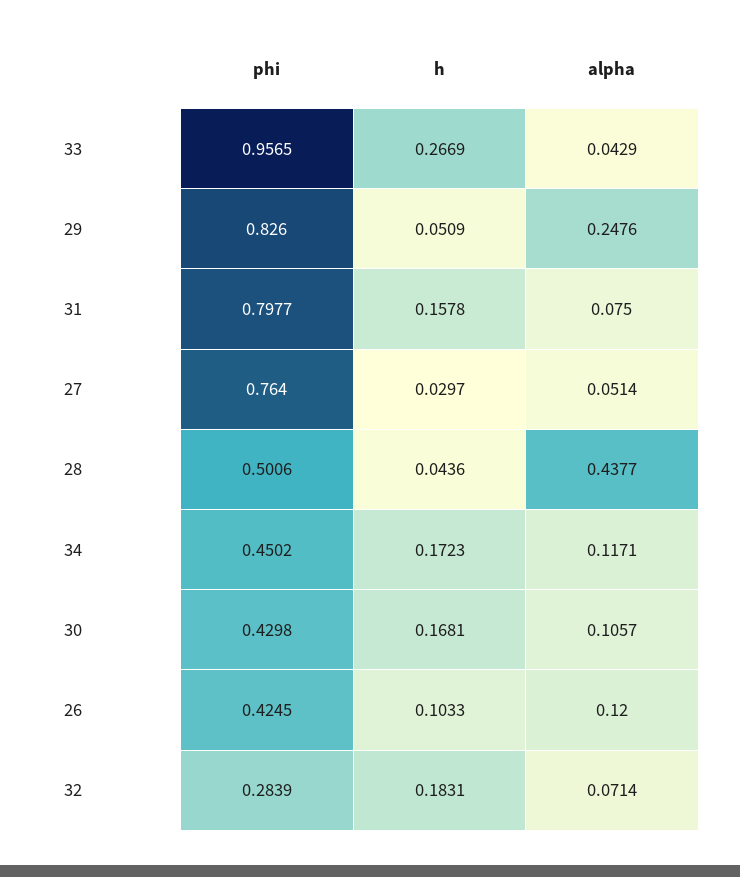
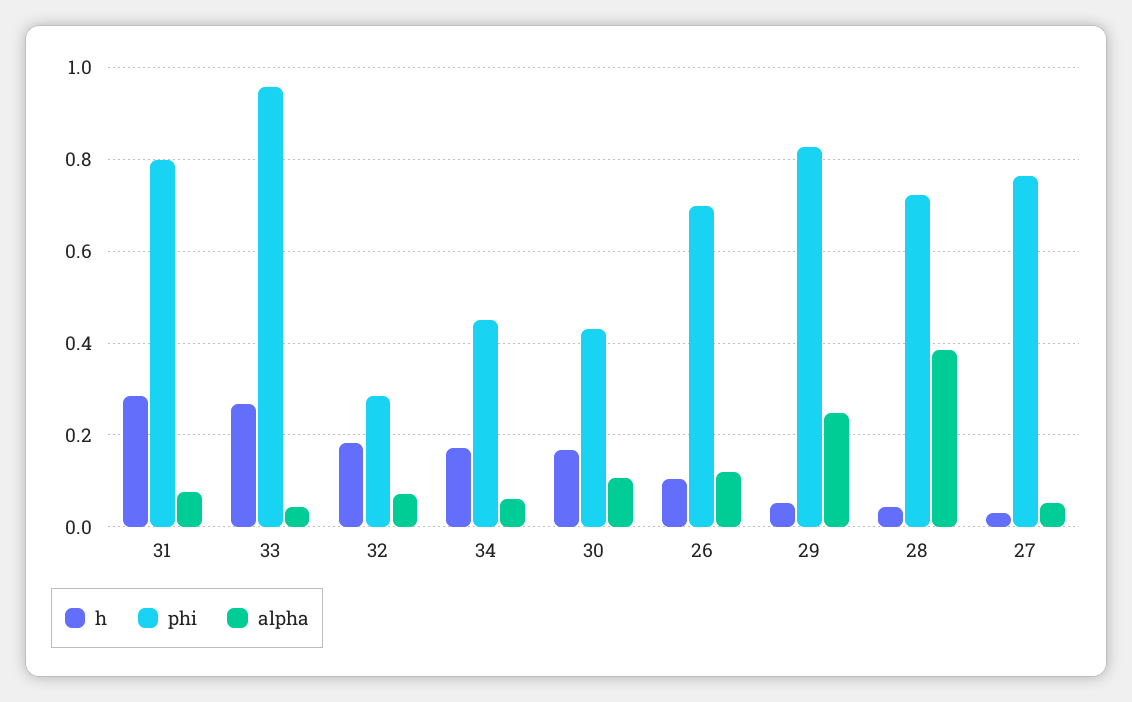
h, 31: 0.1578 -> 0.28
phi, 28: 0.5006 -> 0.72
alpha, 28: 0.4377 -> 0.38
alpha, 34: 0.1171 -> 0.06
phi, 26: 0.4245 -> 0.7

